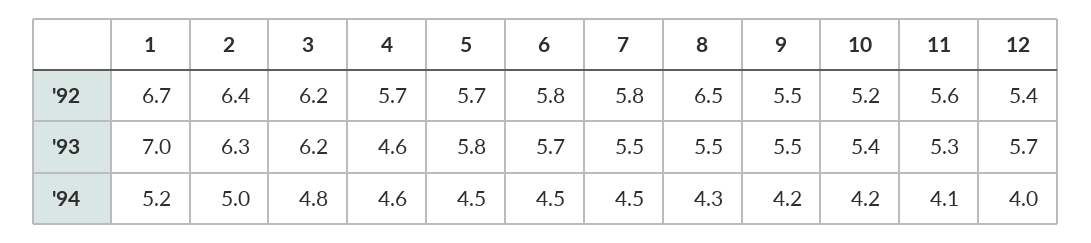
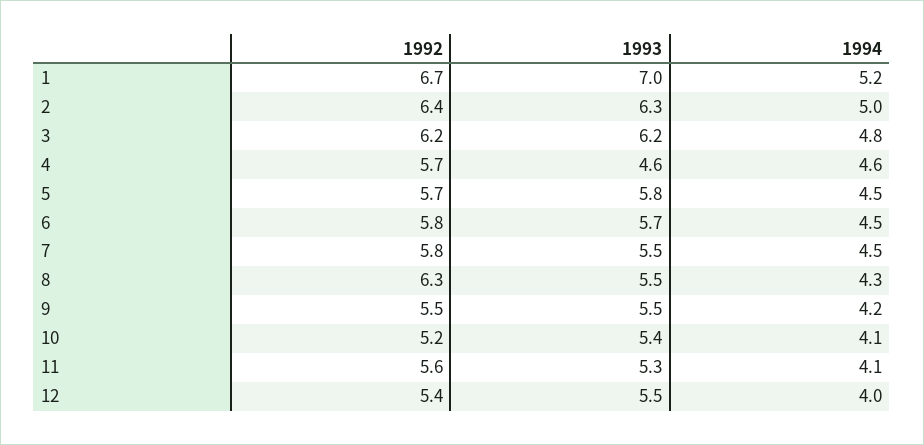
8, '92: 6.5 -> 6.3
12, '93: 5.7 -> 5.5
10, '94: 4.2 -> 4.1

